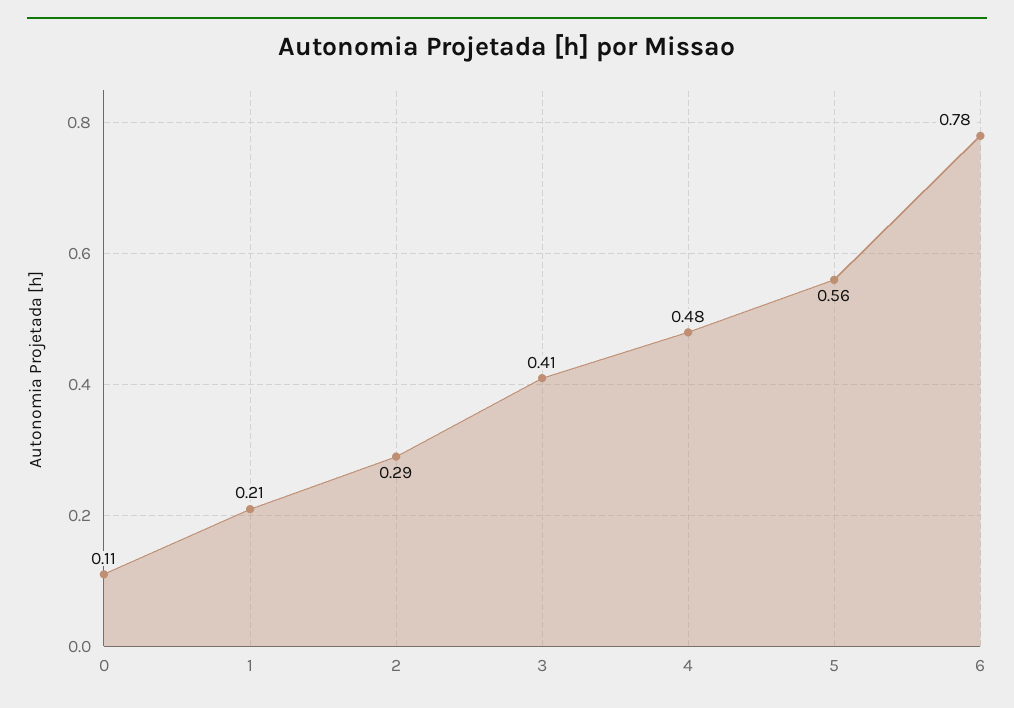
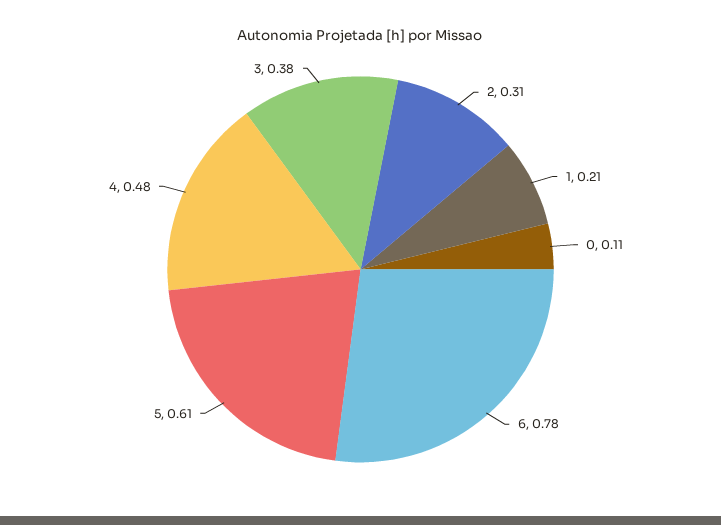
2: 0.29 -> 0.31
3: 0.41 -> 0.38
5: 0.56 -> 0.61

